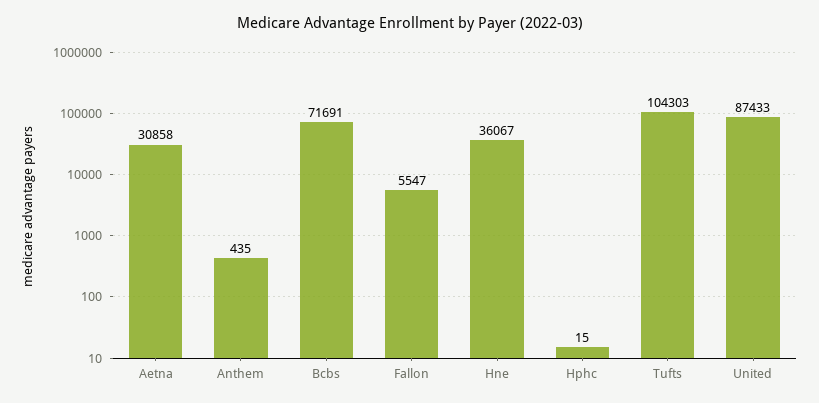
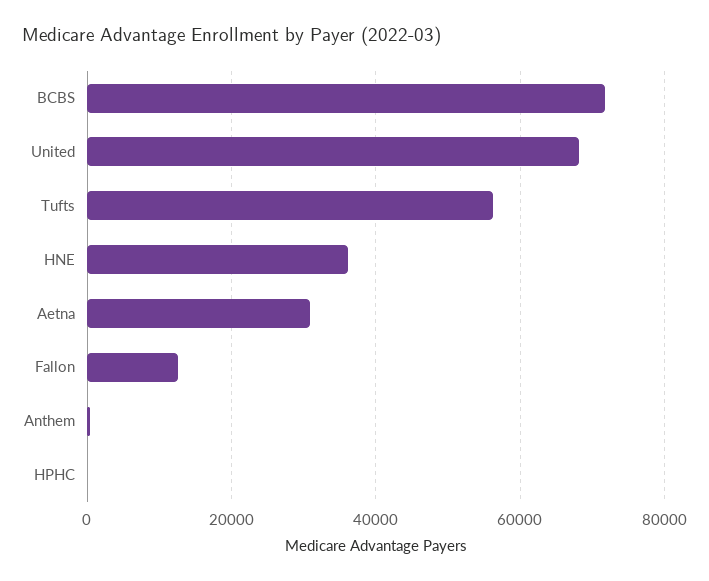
Fallon: 5547 -> 12000
Tufts: 104303 -> 56000
United: 87433 -> 68000

